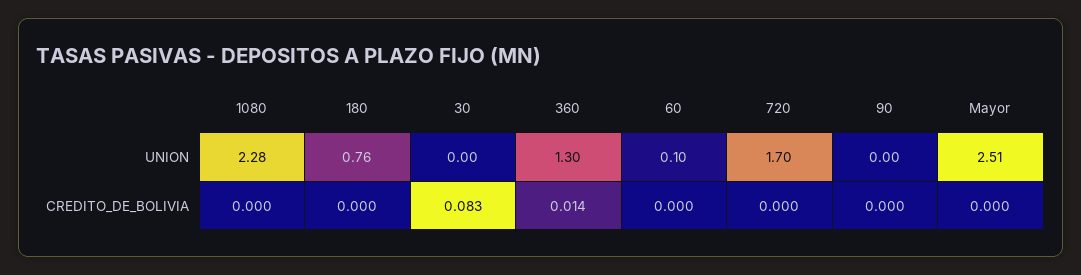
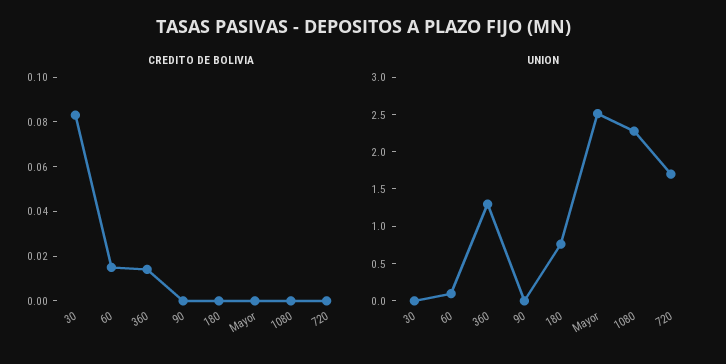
CREDITO_DE_BOLIVIA, 60: 0 -> 0.015

